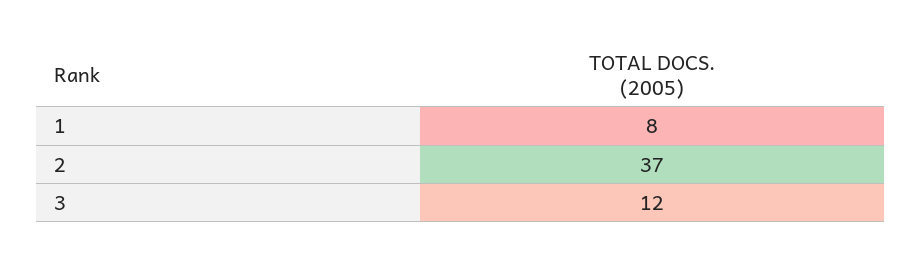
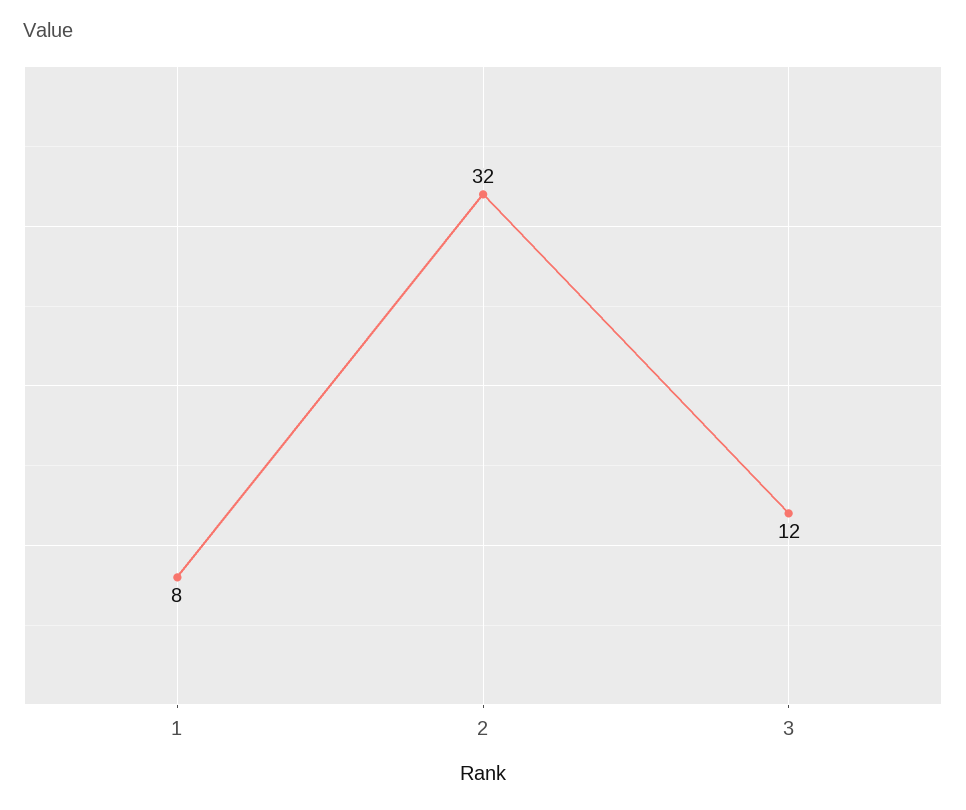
2: 37 -> 32

